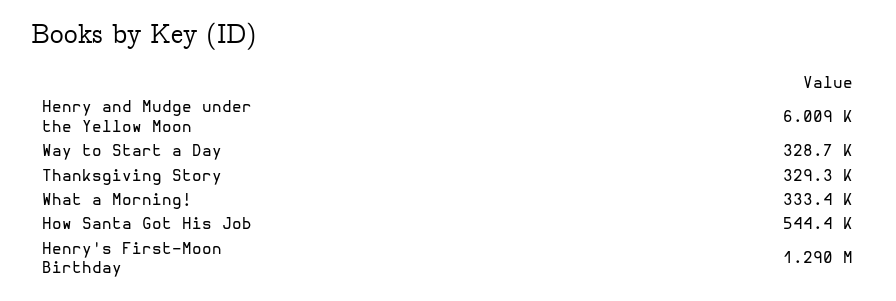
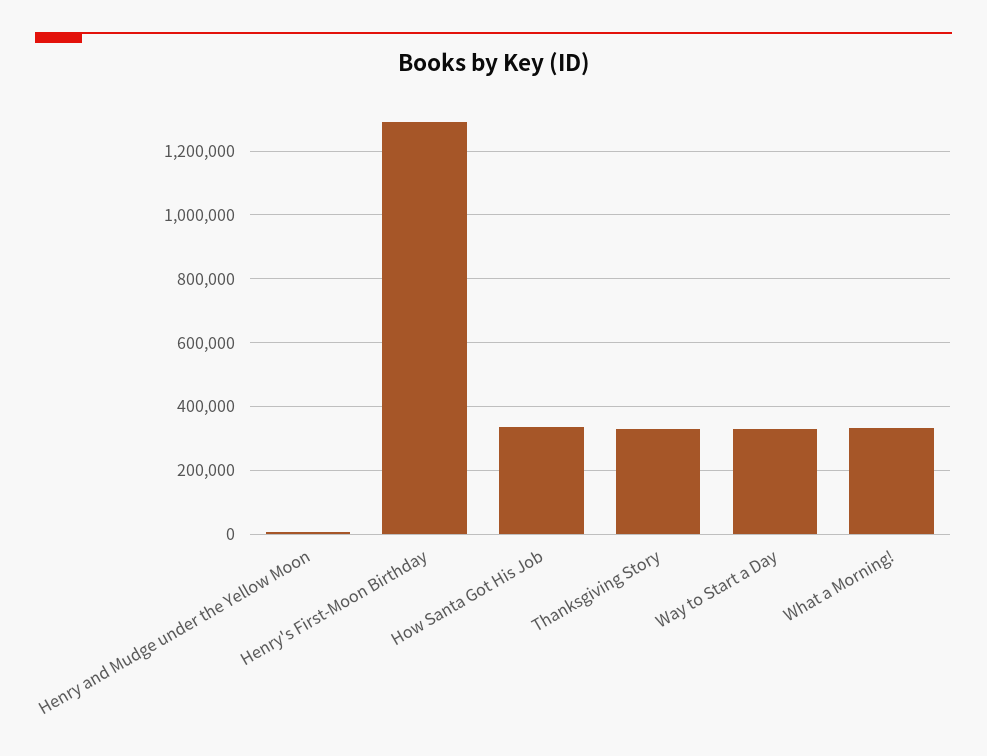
How Santa Got His Job: 544400 -> 340000

